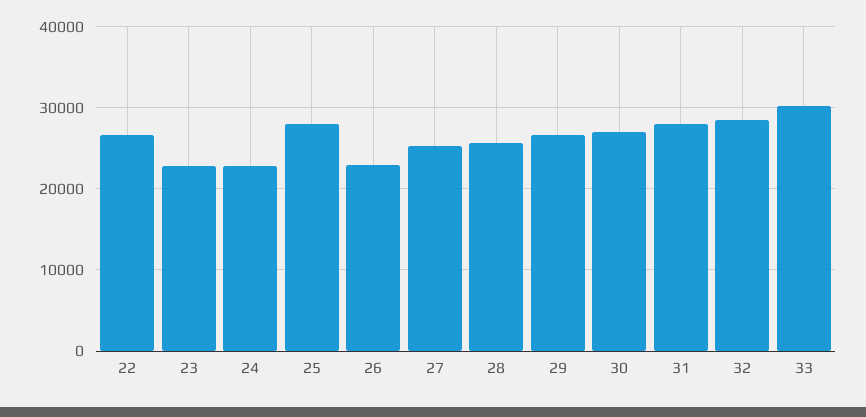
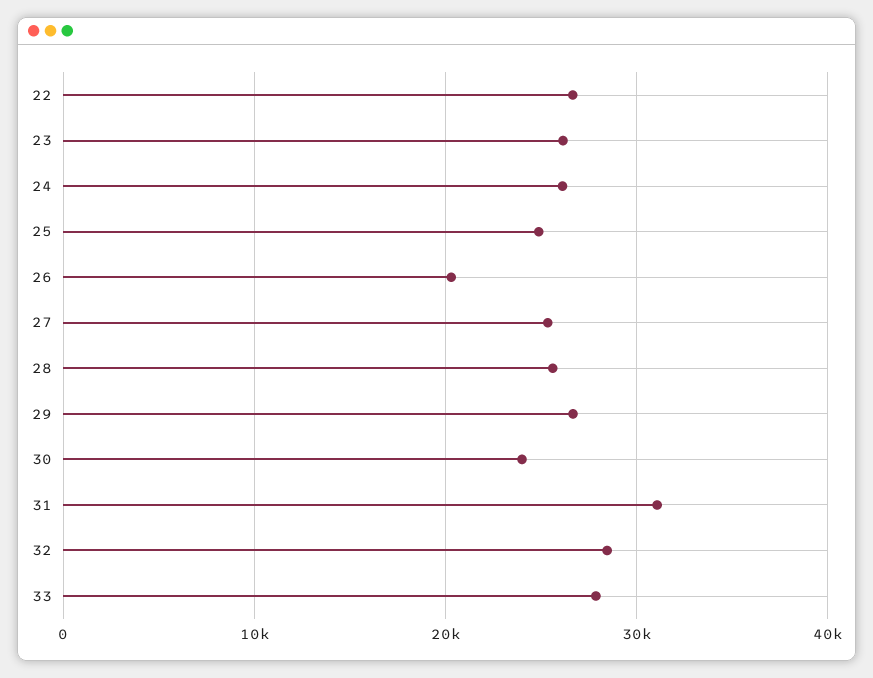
23: 23000 -> 26000
24: 23000 -> 26000
25: 28000 -> 25000
26: 23000 -> 20000
30: 27000 -> 24000
31: 28000 -> 31000
33: 30000 -> 28000

